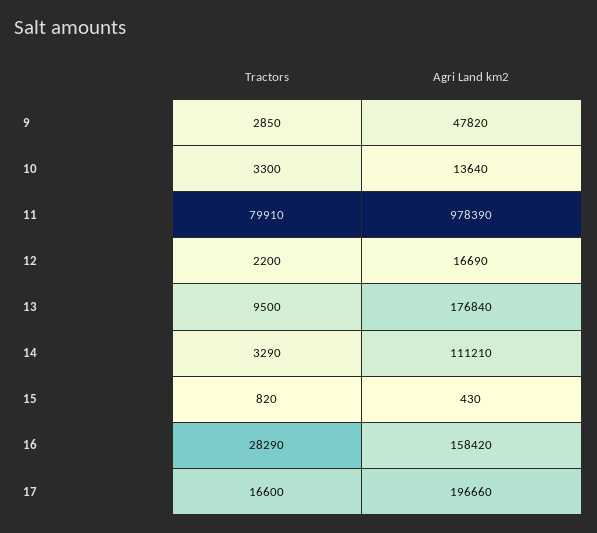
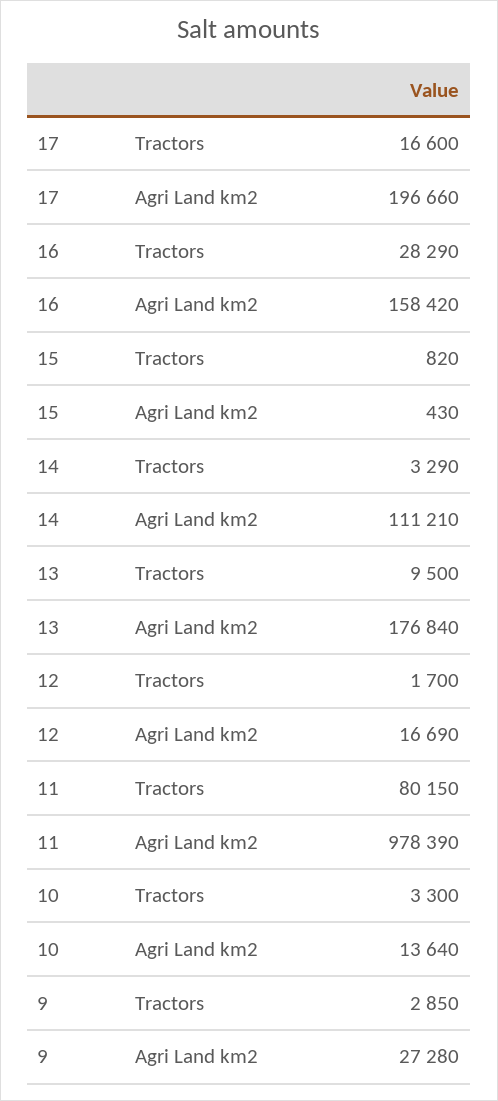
Agri Land km2, 9: 47820 -> 27280
Tractors, 11: 79910 -> 80150
Tractors, 12: 2200 -> 1700

